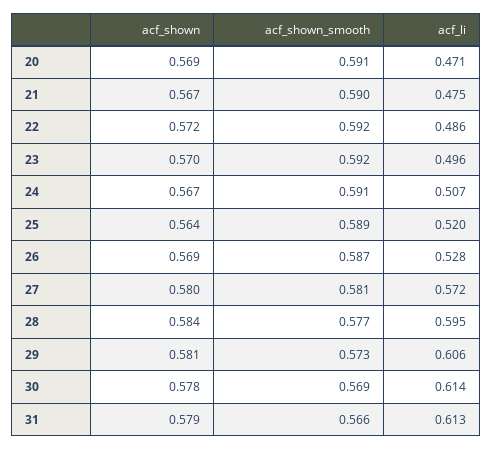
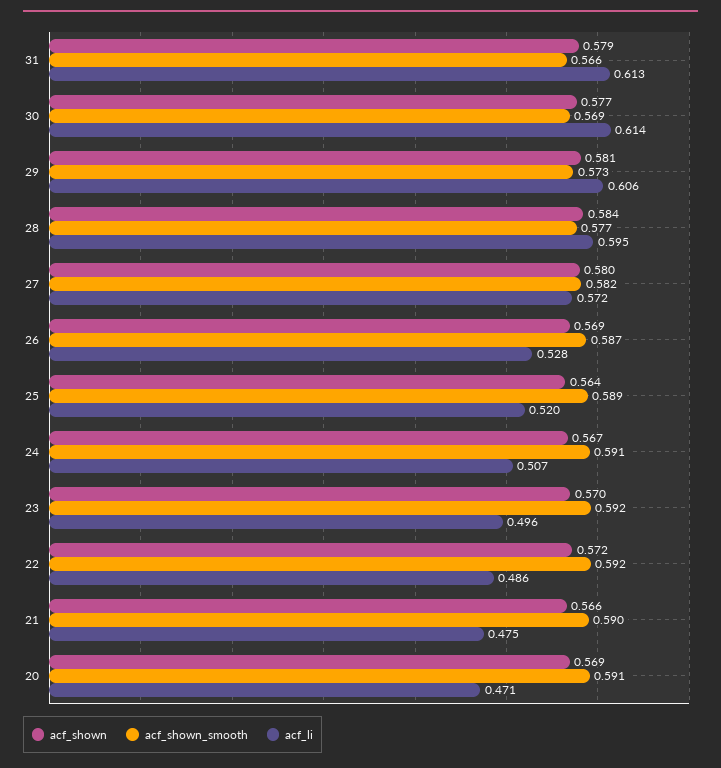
acf_shown, 21: 0.567 -> 0.566
acf_shown_smooth, 27: 0.581 -> 0.582
acf_shown, 30: 0.578 -> 0.577

